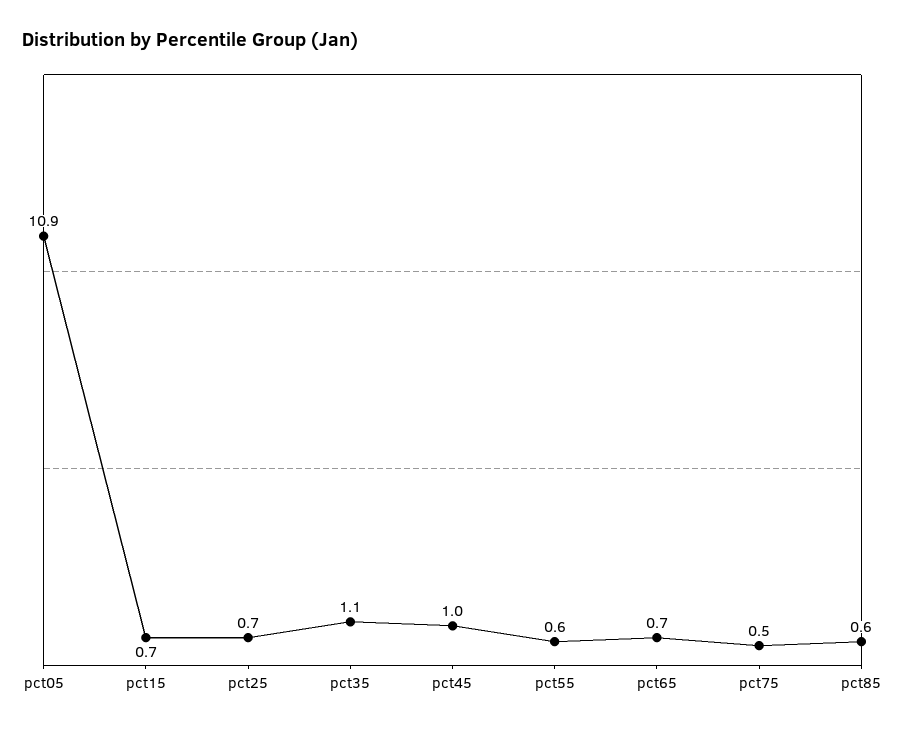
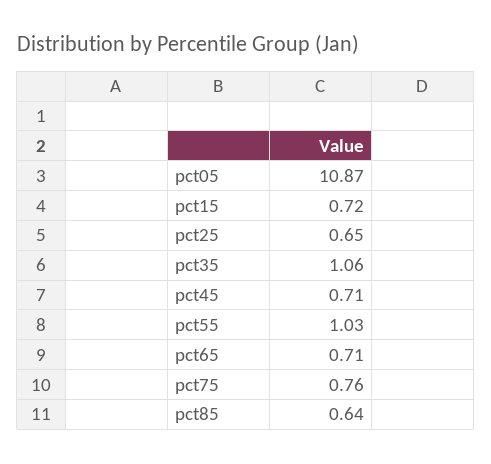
pct45: 1 -> 0.71
pct55: 0.6 -> 1.03
pct75: 0.5 -> 0.76

